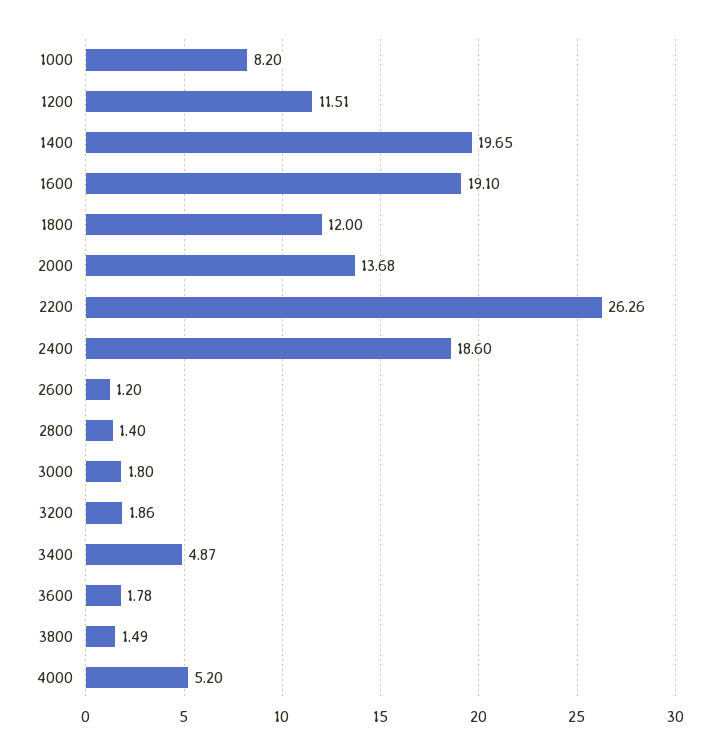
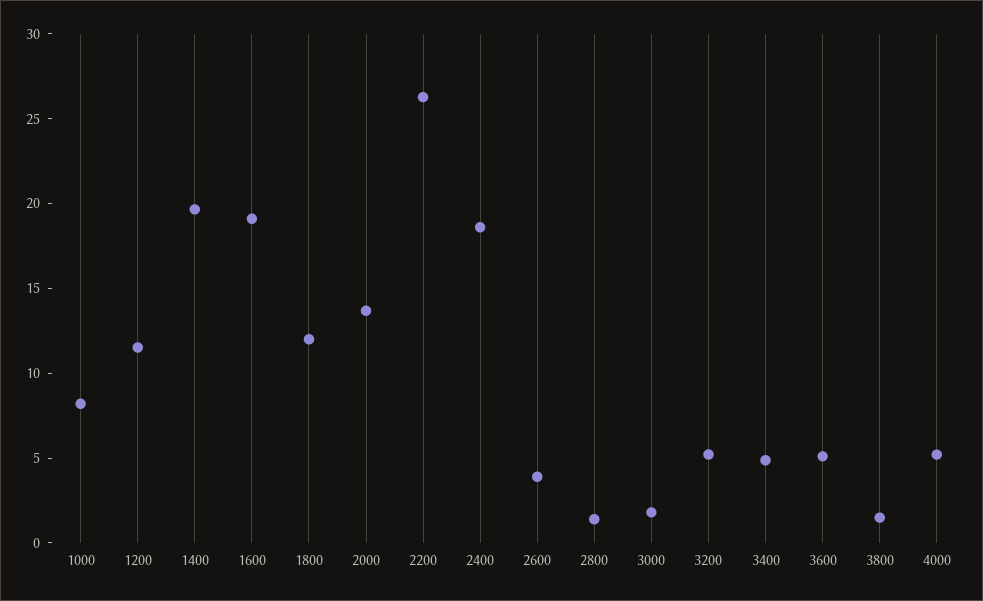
2600: 1.2 -> 4
3200: 1.86 -> 5
3600: 1.78 -> 5

